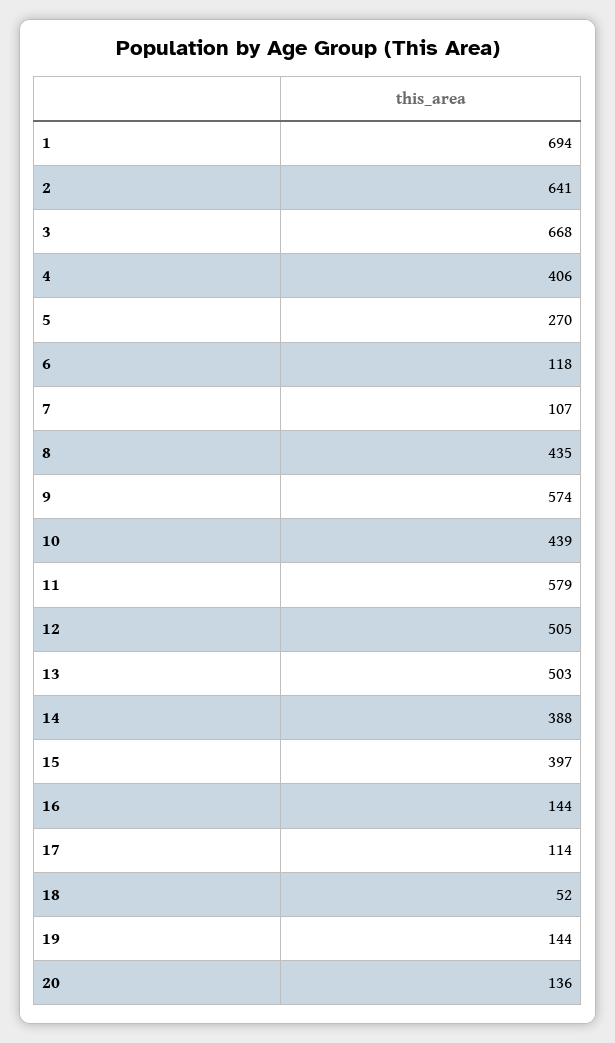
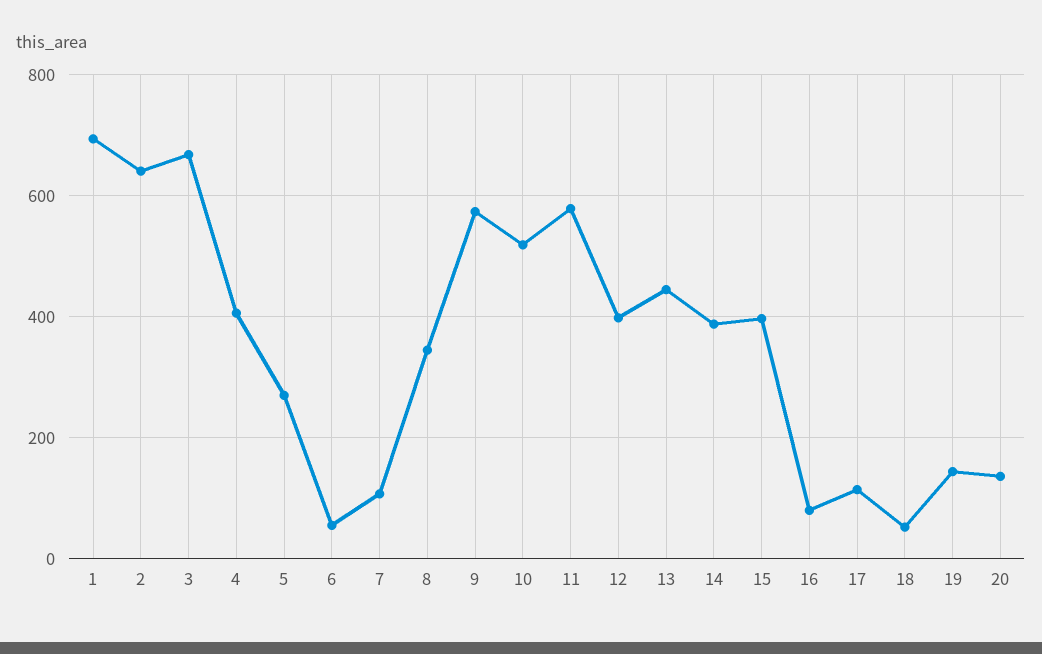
6: 118 -> 60
8: 435 -> 340
10: 439 -> 520
12: 505 -> 400
13: 503 -> 440
16: 144 -> 80

